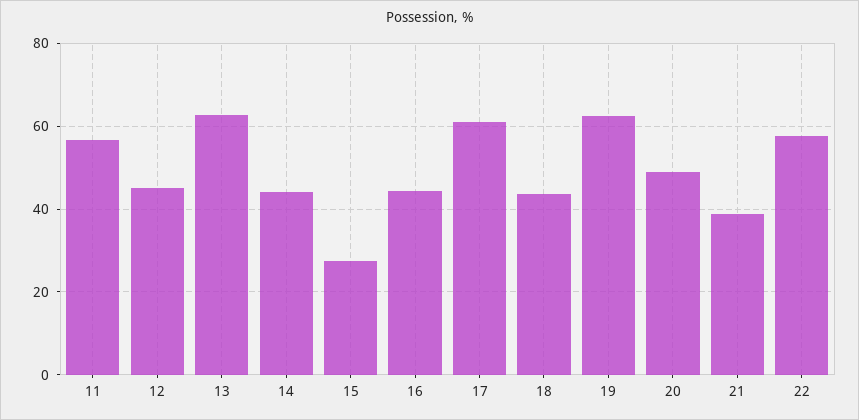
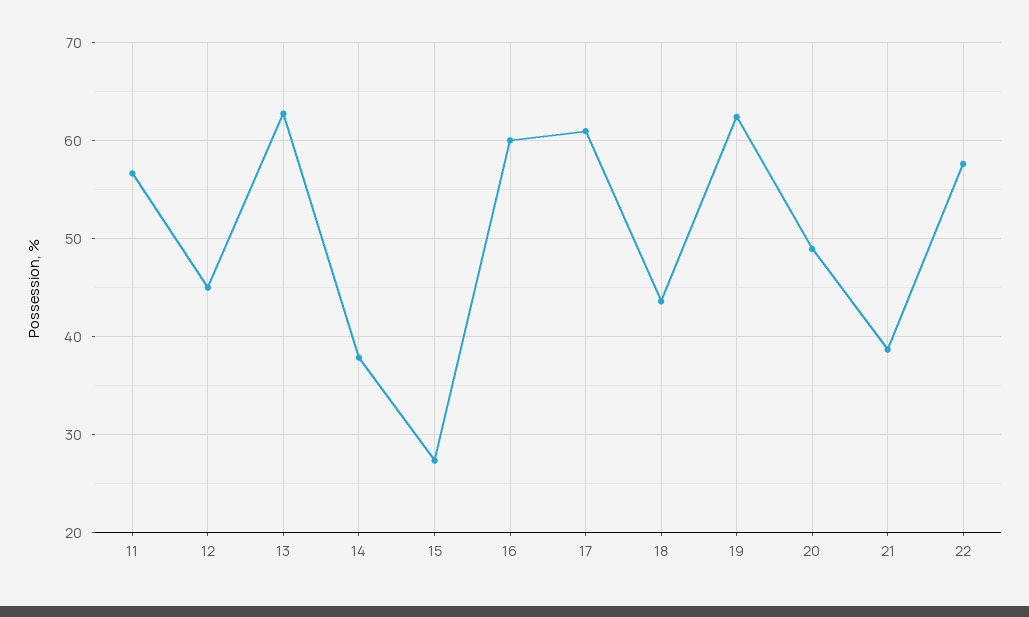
14: 44 -> 38
16: 44 -> 60

